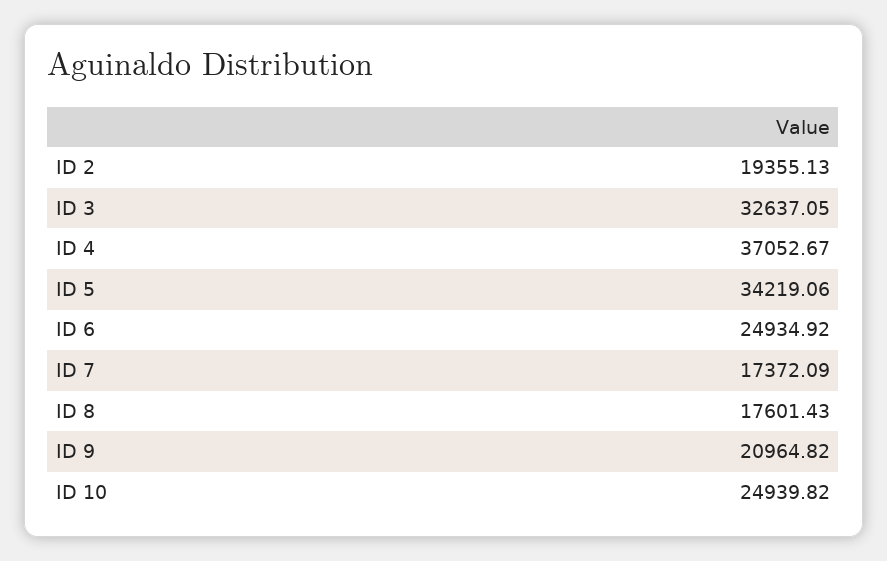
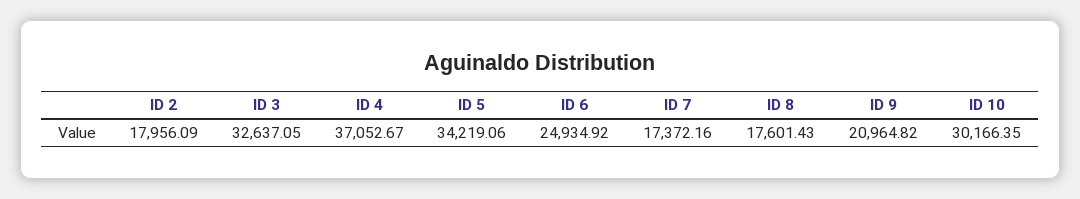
ID 2: 19355.13 -> 17956.09
ID 7: 17372.09 -> 17372.16
ID 10: 24939.82 -> 30166.35

